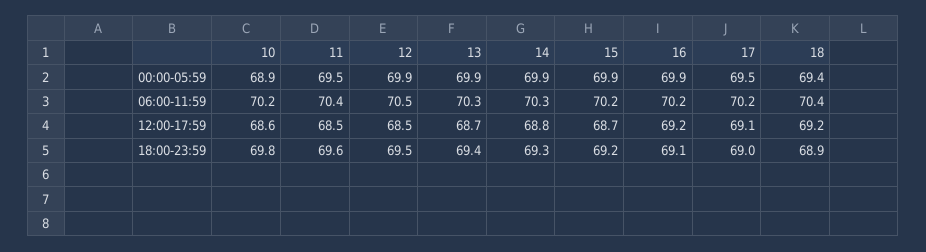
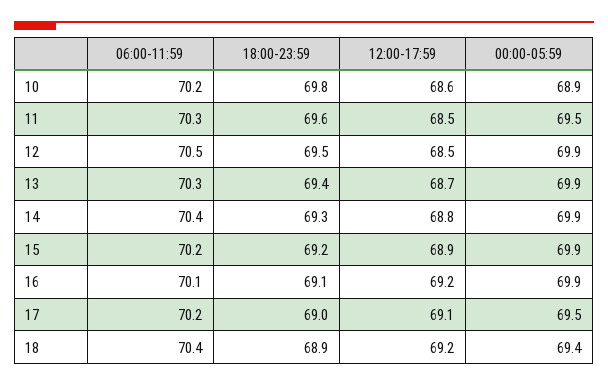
11, 06:00-11:59: 70.4 -> 70.3
14, 06:00-11:59: 70.3 -> 70.4
16, 06:00-11:59: 70.2 -> 70.1
15, 12:00-17:59: 68.7 -> 68.9

